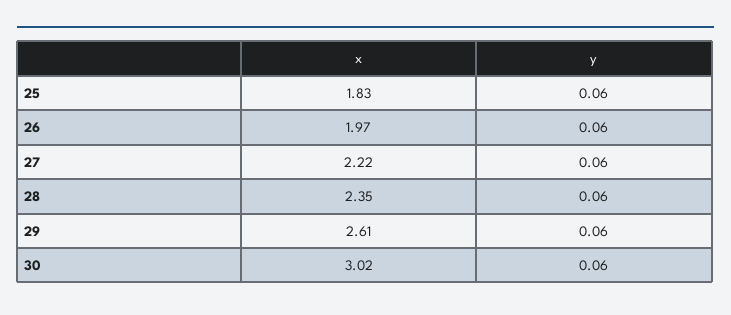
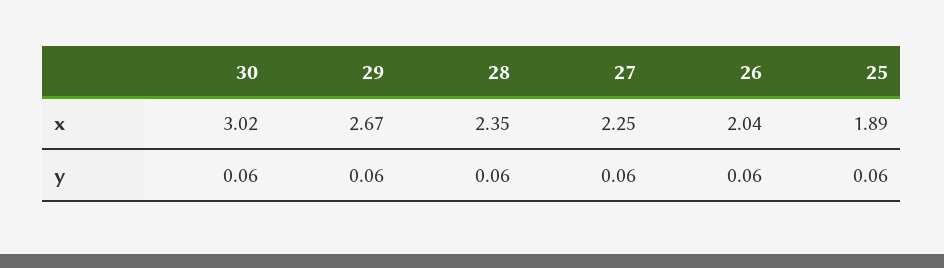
x, 25: 1.83 -> 1.89
x, 26: 1.97 -> 2.04
x, 27: 2.22 -> 2.25
x, 29: 2.61 -> 2.67

